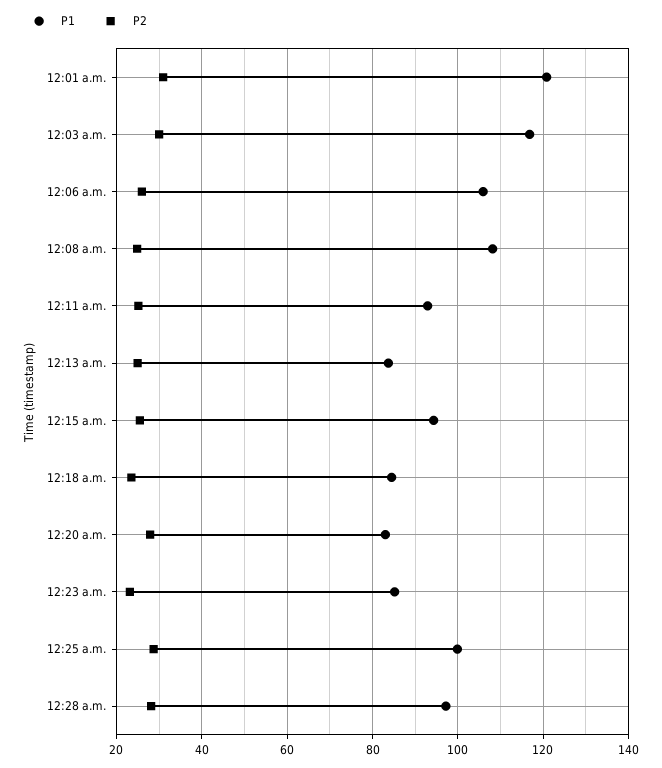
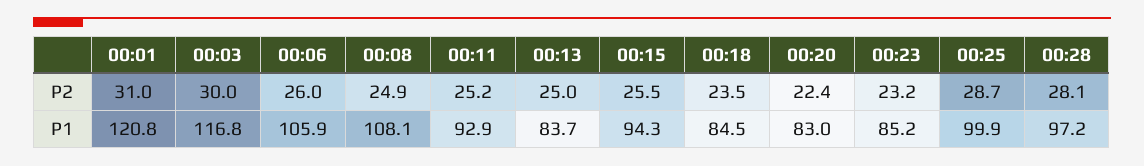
P2, 12:20 a.m.: 28 -> 22.4

